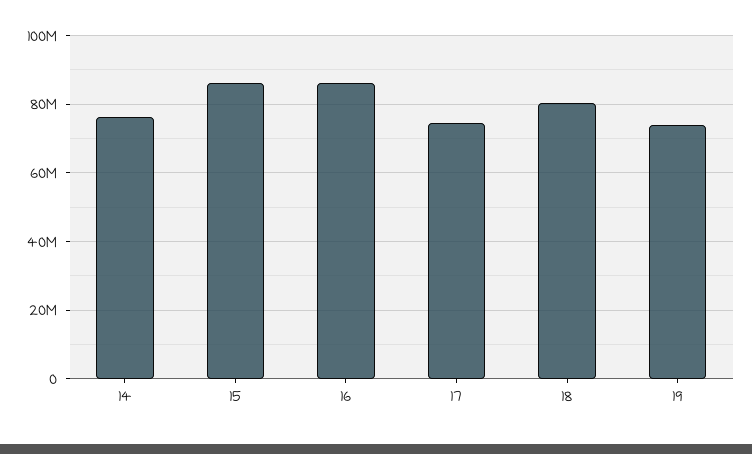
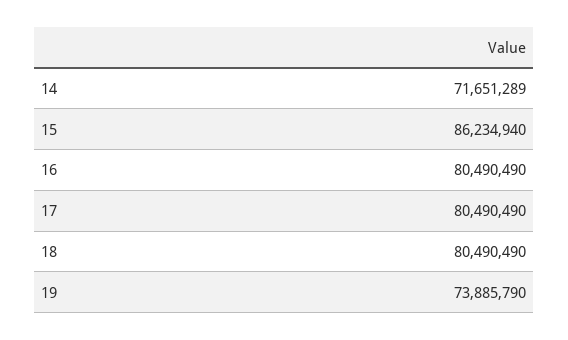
14: 76000000 -> 71651289
16: 86000000 -> 80490490
17: 74000000 -> 80490490

